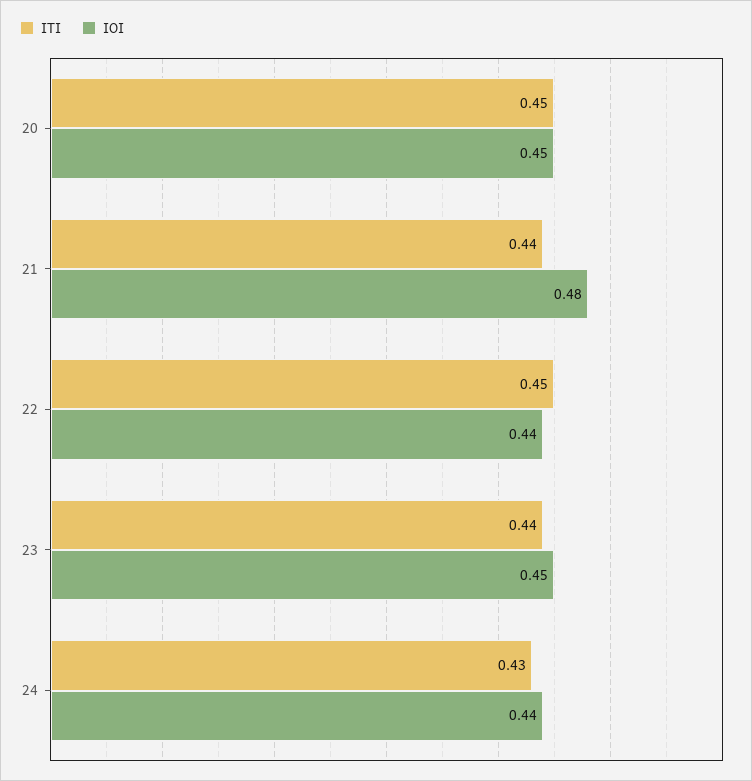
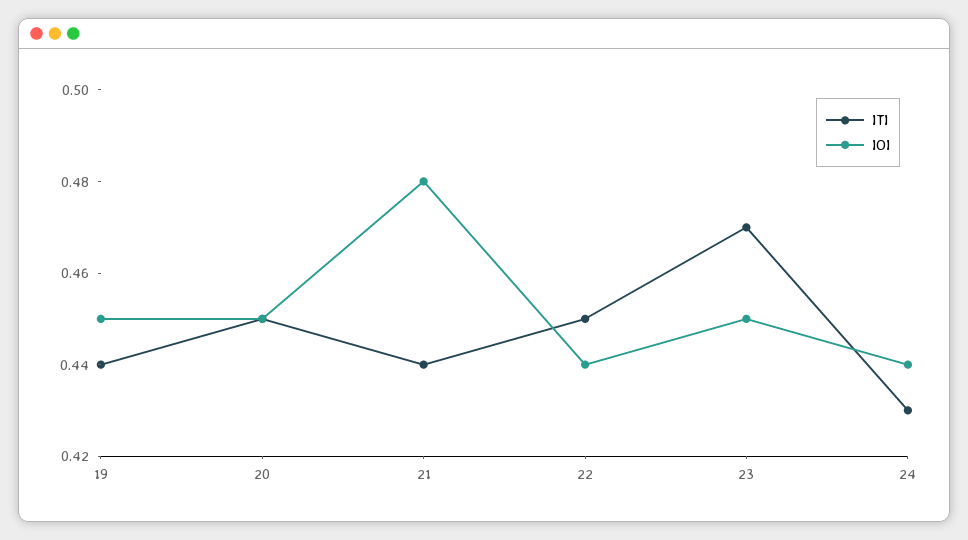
ITI, 23: 0.44 -> 0.47
ITI, 19: none -> 0.44
IOI, 19: none -> 0.45

